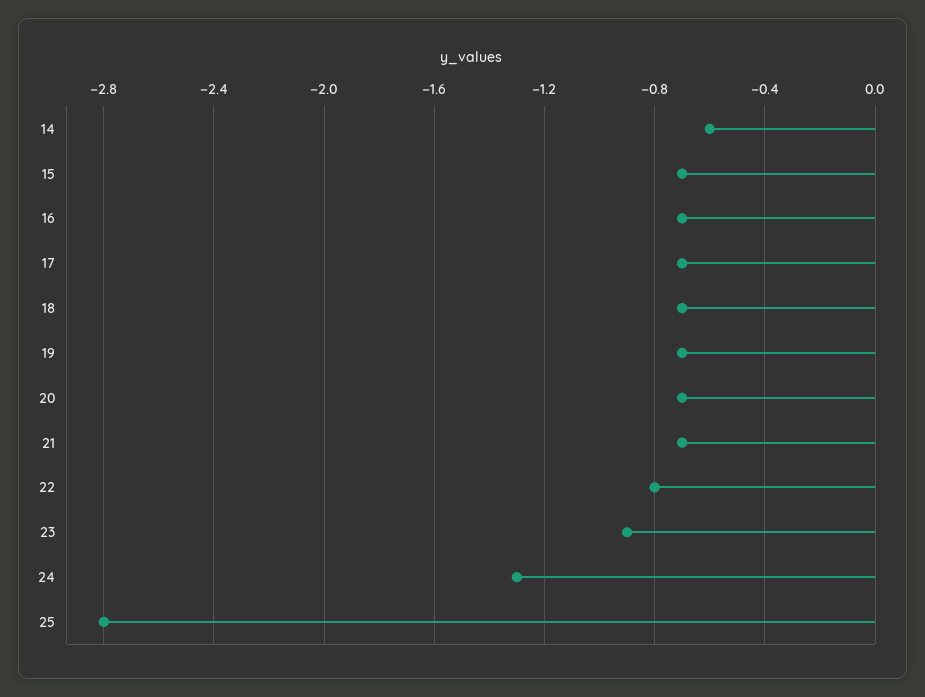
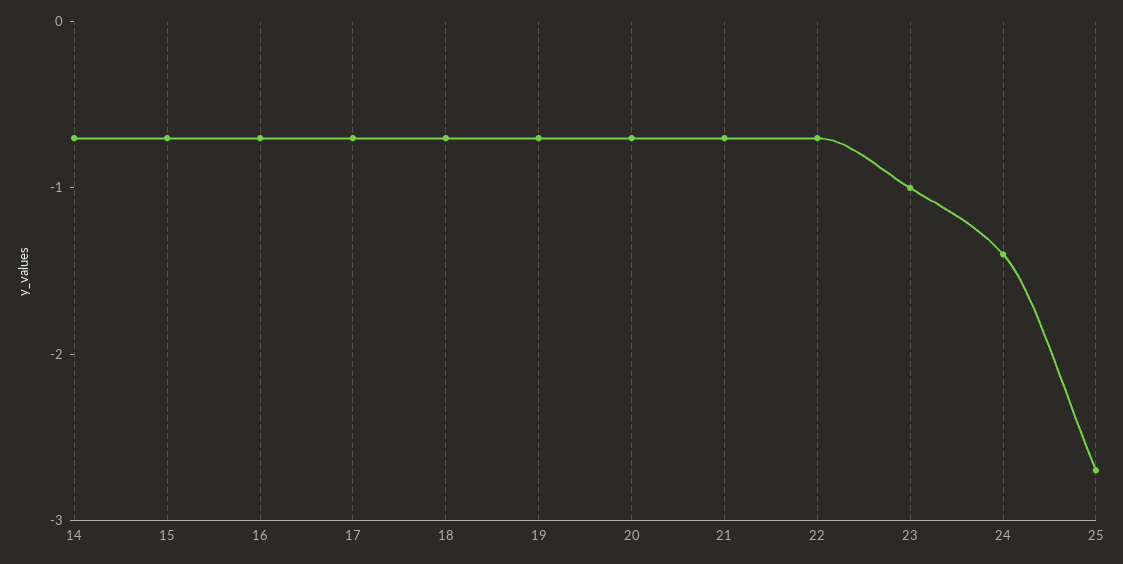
14: -0.6 -> -0.7
22: -0.8 -> -0.7
23: -0.9 -> -1
24: -1.3 -> -1.4
25: -2.8 -> -2.7

